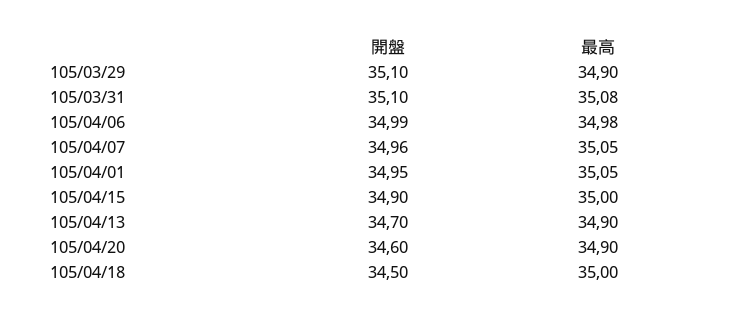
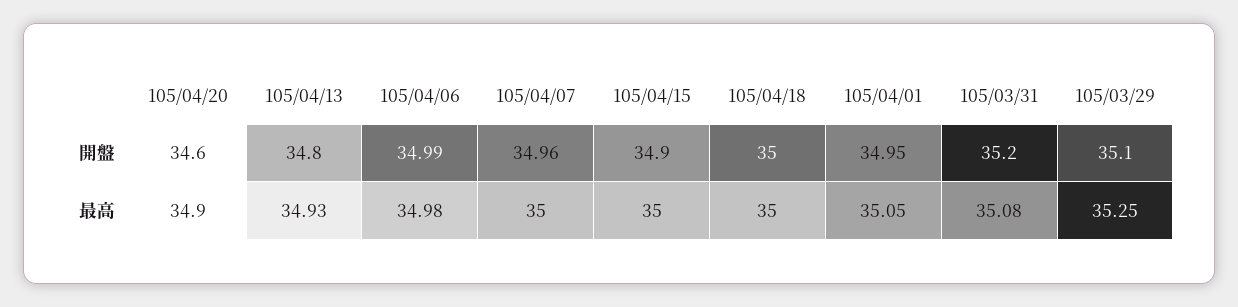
最高, 105/03/29: 34.9 -> 35.25
開盤, 105/03/31: 35.1 -> 35.2
最高, 105/04/07: 35.05 -> 35
開盤, 105/04/13: 34.7 -> 34.8
最高, 105/04/13: 34.9 -> 34.93
開盤, 105/04/18: 34.5 -> 35

